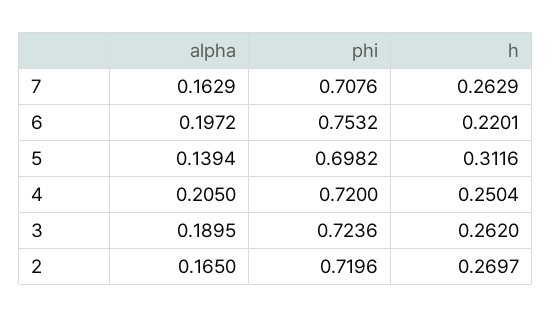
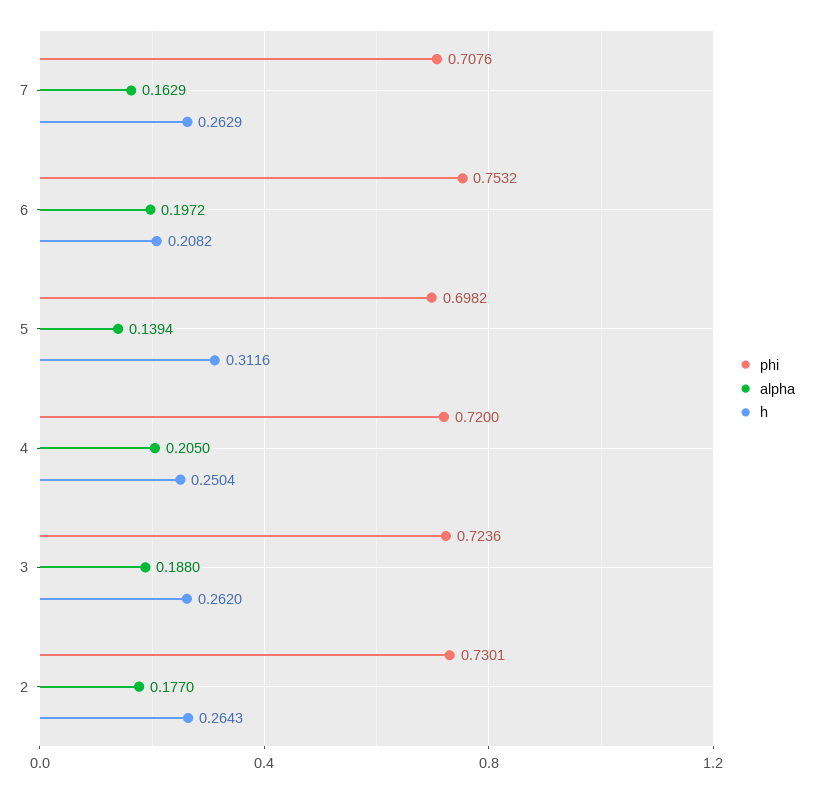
h, 6: 0.2201 -> 0.2082
alpha, 3: 0.1895 -> 0.188
alpha, 2: 0.165 -> 0.177
phi, 2: 0.7196 -> 0.7301
h, 2: 0.2697 -> 0.2643

